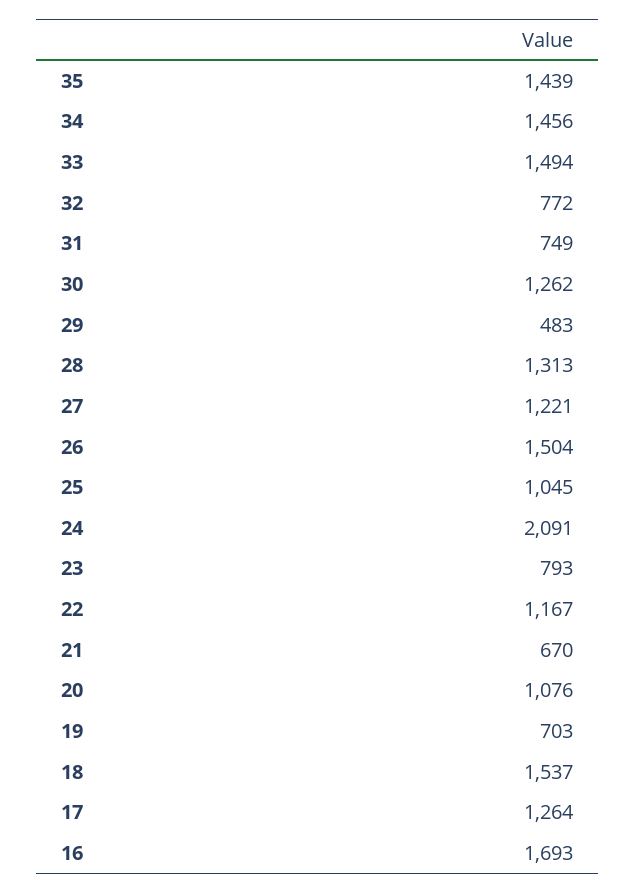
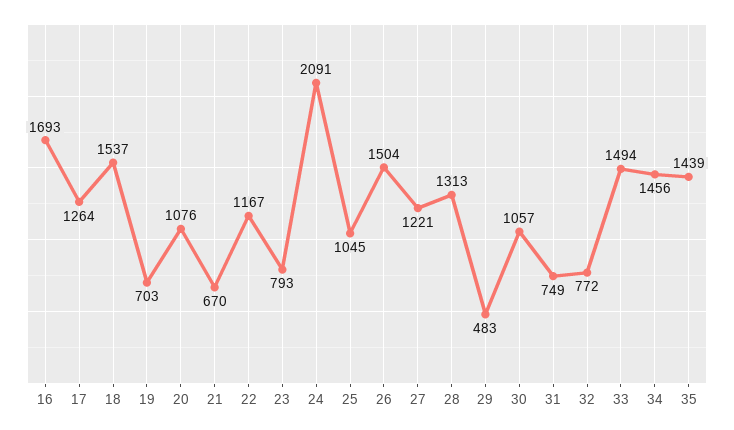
30: 1262 -> 1057

